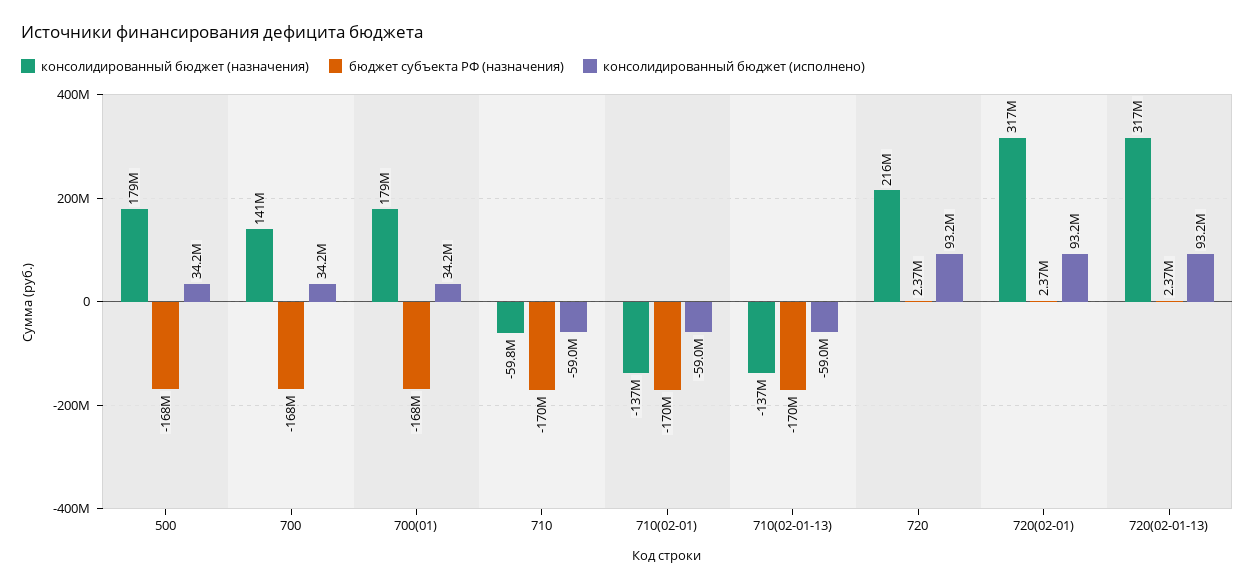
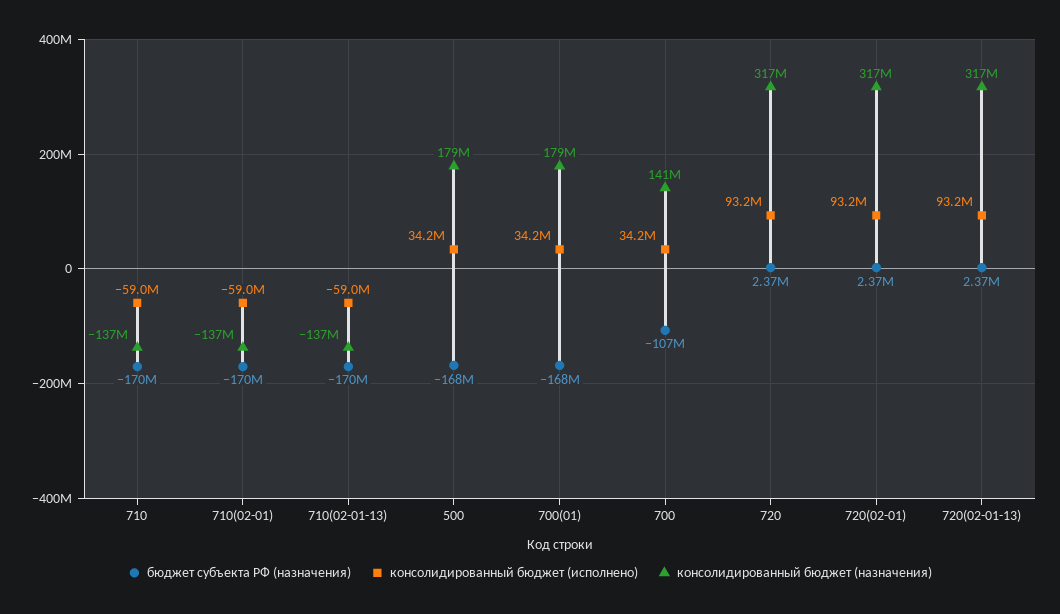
бюджет субъекта РФ (назначения), 700: -168000000 -> -107000000
консолидированный бюджет (назначения), 710: -59800000 -> -137000000
консолидированный бюджет (назначения), 720: 216000000 -> 317000000

